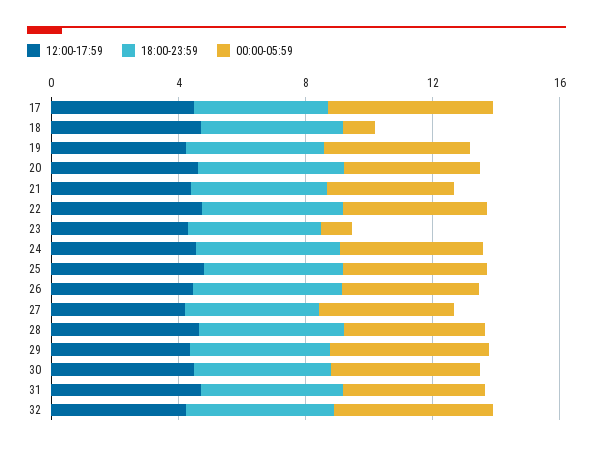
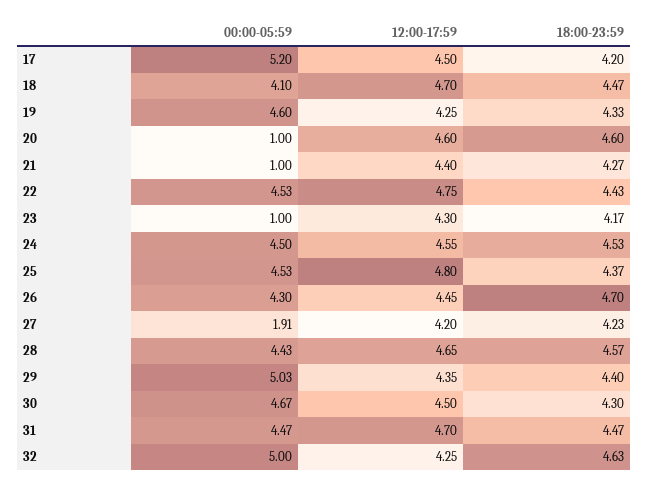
00:00-05:59, 18: 1 -> 4.1
00:00-05:59, 20: 4 -> 1
00:00-05:59, 21: 4 -> 1
00:00-05:59, 27: 4 -> 1.91

